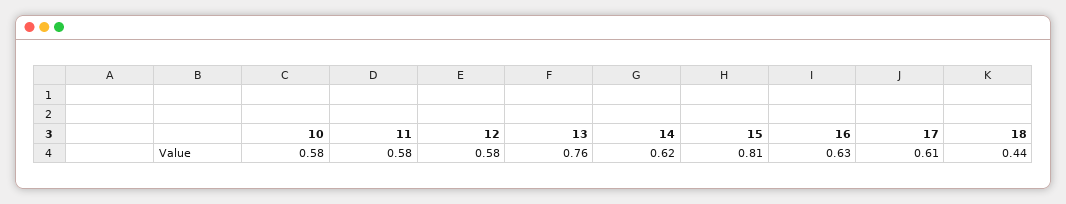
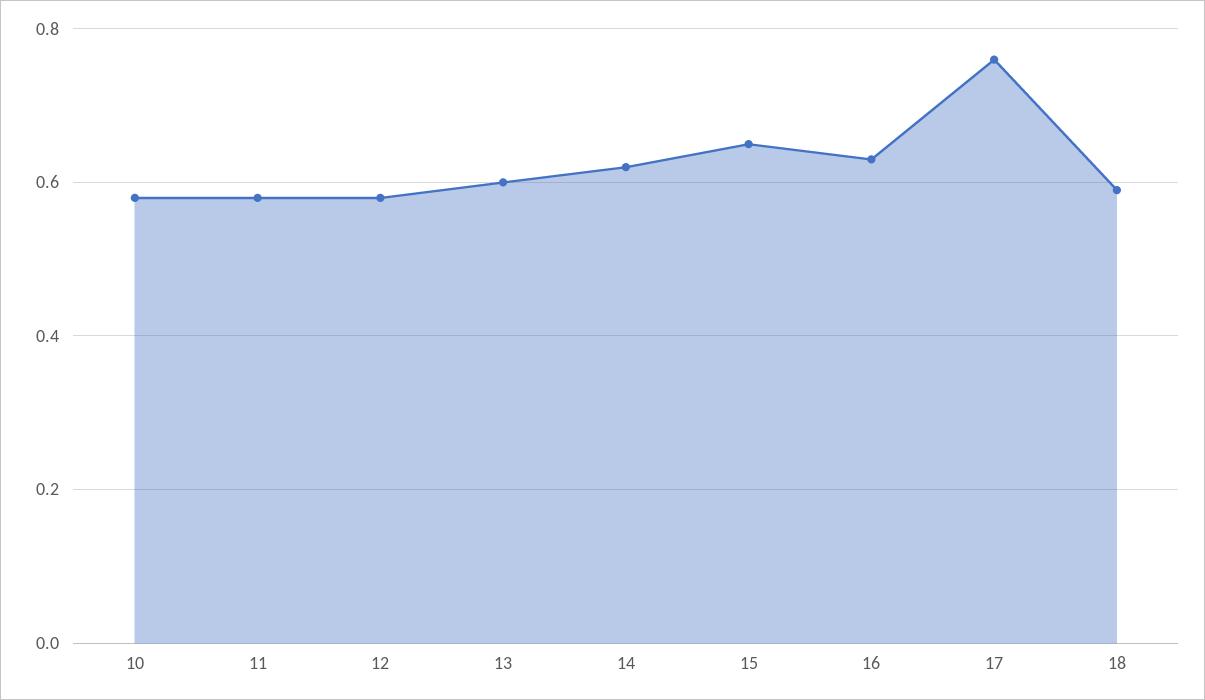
13: 0.76 -> 0.6
15: 0.81 -> 0.65
17: 0.61 -> 0.75
18: 0.44 -> 0.6

